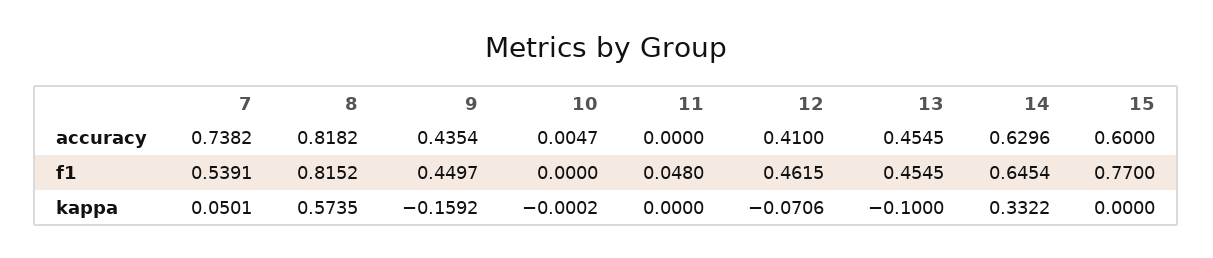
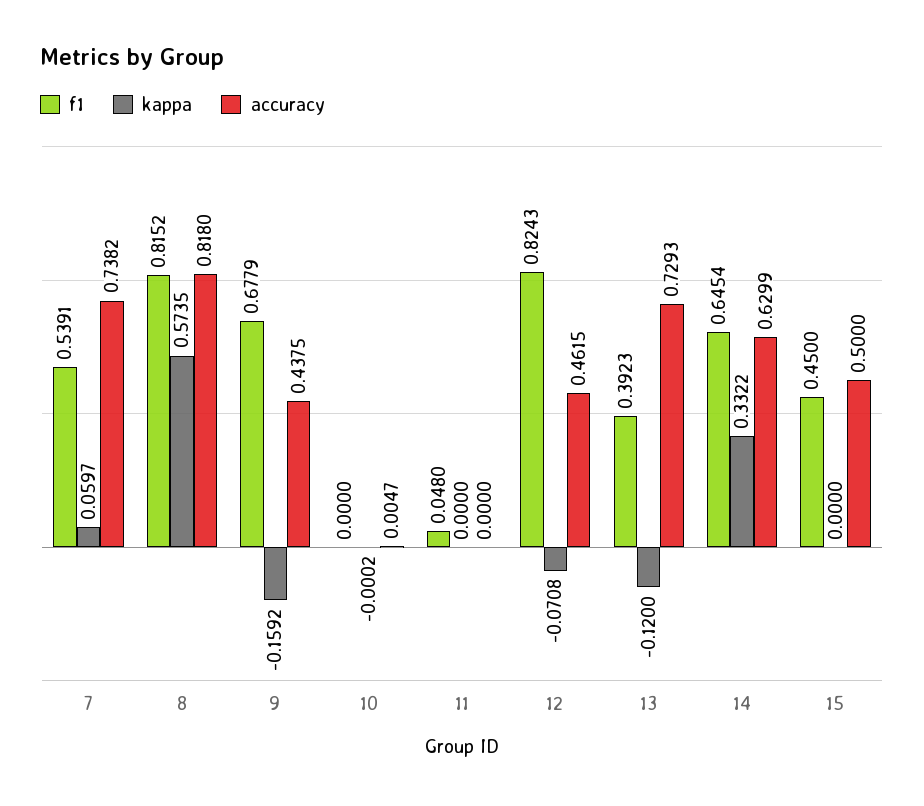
accuracy, 8: 0.8182 -> 0.818
accuracy, 9: 0.4354 -> 0.4375
accuracy, 12: 0.41 -> 0.4615
accuracy, 13: 0.4545 -> 0.7293
accuracy, 14: 0.6296 -> 0.6299
accuracy, 15: 0.6 -> 0.5
f1, 9: 0.4497 -> 0.6779
f1, 12: 0.4615 -> 0.8243
f1, 13: 0.4545 -> 0.3923
f1, 15: 0.77 -> 0.45
kappa, 7: 0.0501 -> 0.0597
kappa, 12: -0.0706 -> -0.0708
kappa, 13: -0.1 -> -0.12

